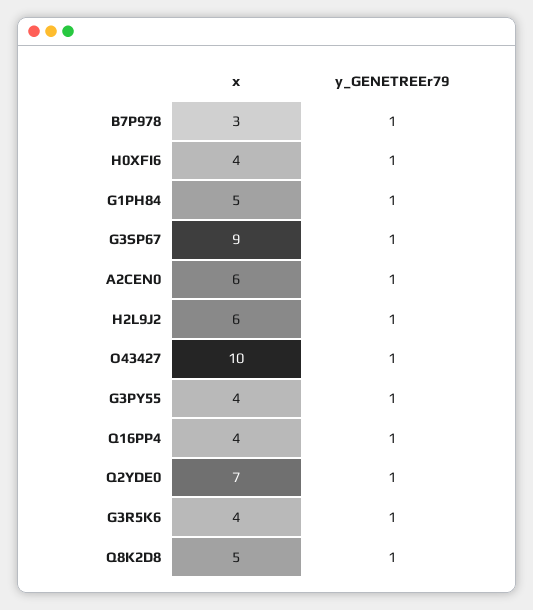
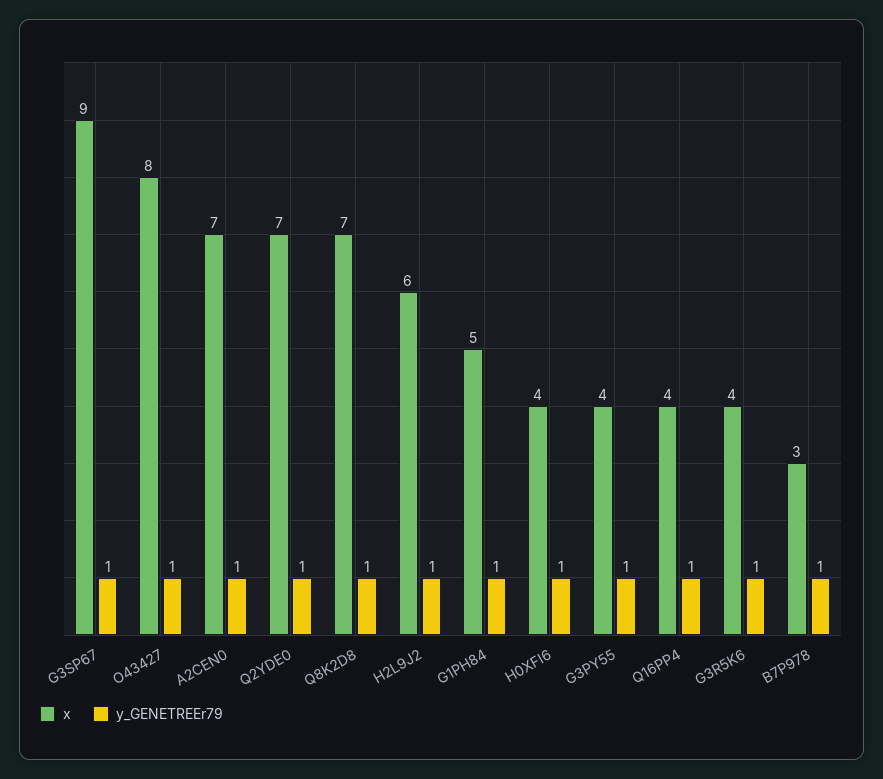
x, A2CEN0: 6 -> 7
x, O43427: 10 -> 8
x, Q8K2D8: 5 -> 7

